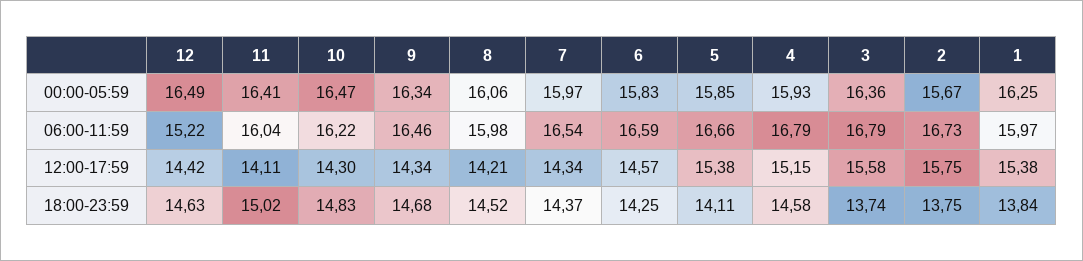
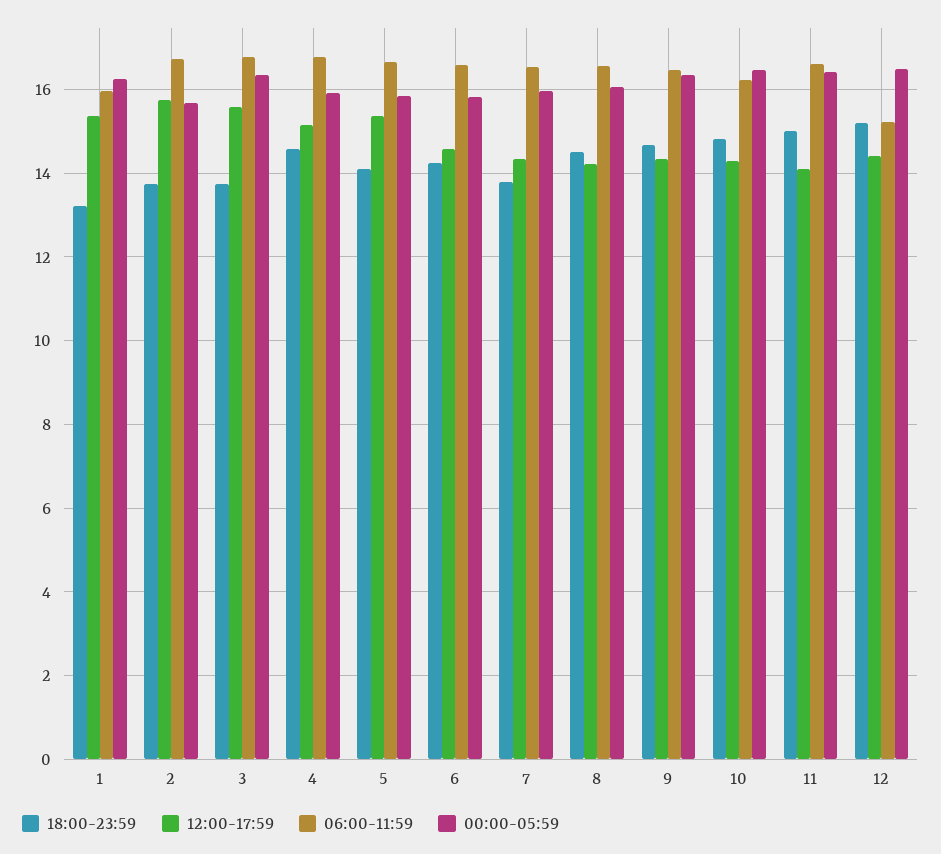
06:00-11:59, 11: 16.04 -> 16.6
06:00-11:59, 8: 15.98 -> 16.6
18:00-23:59, 12: 14.63 -> 15.2
18:00-23:59, 7: 14.37 -> 13.8
18:00-23:59, 1: 13.84 -> 13.2

